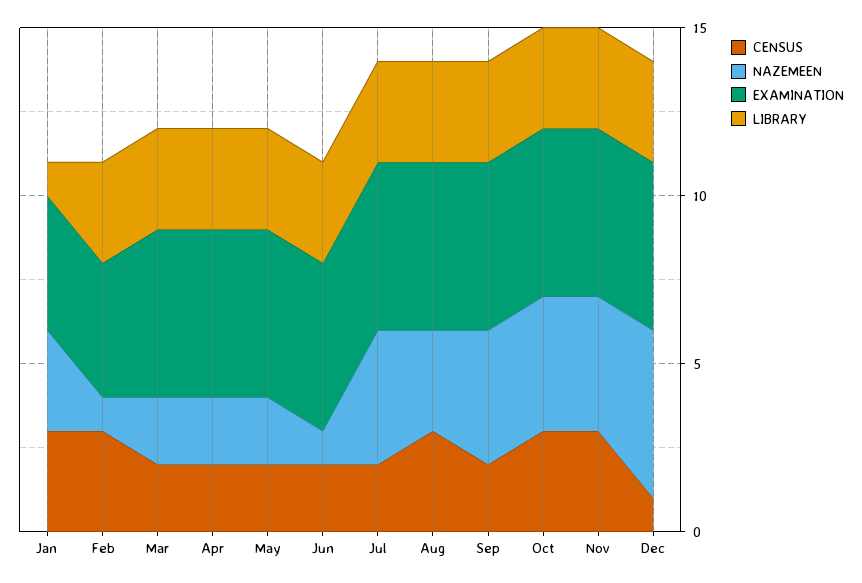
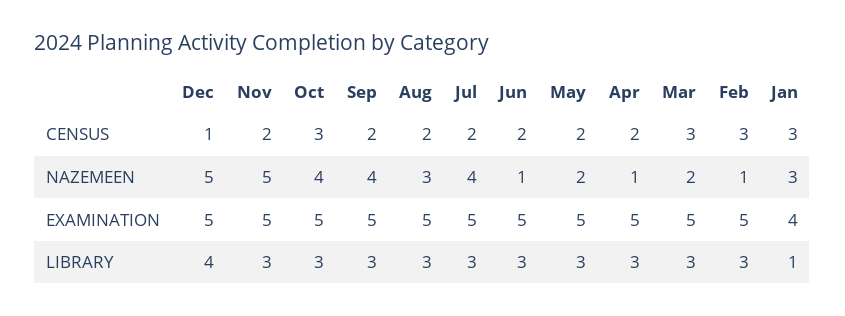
EXAMINATION, Feb: 4 -> 5
CENSUS, Mar: 2 -> 3
NAZEMEEN, Apr: 2 -> 1
CENSUS, Aug: 3 -> 2
CENSUS, Nov: 3 -> 2
NAZEMEEN, Nov: 4 -> 5
LIBRARY, Dec: 3 -> 4

